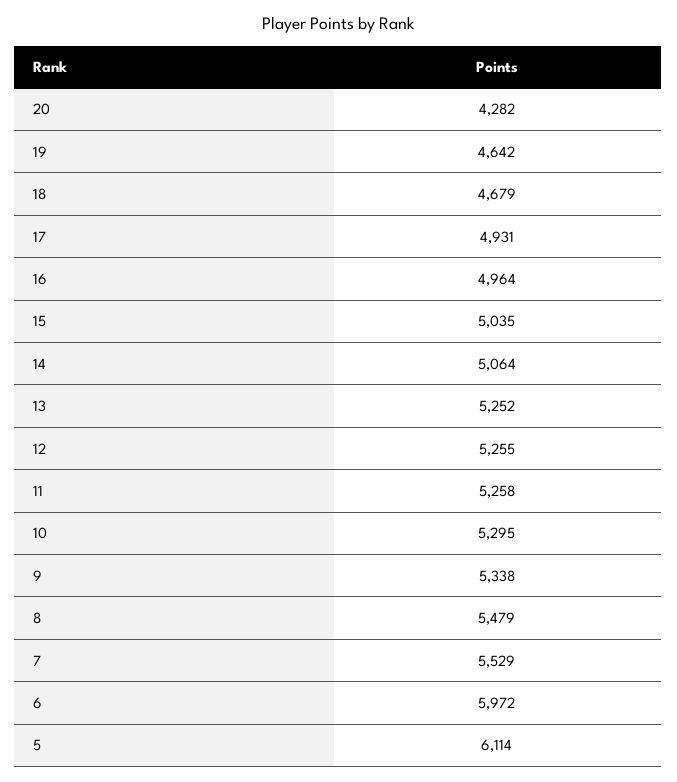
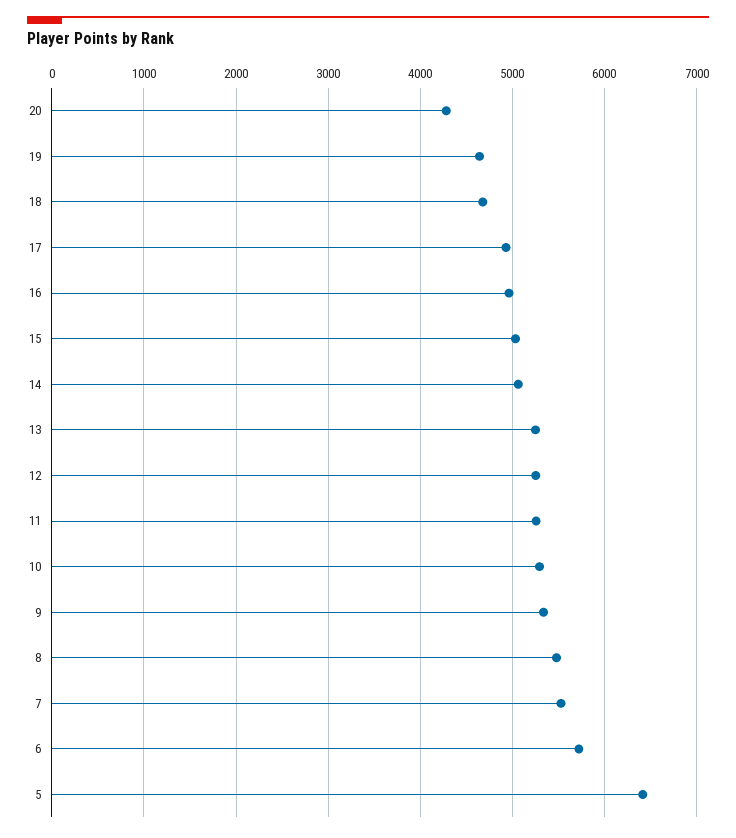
6: 5972 -> 5700
5: 6114 -> 6400

